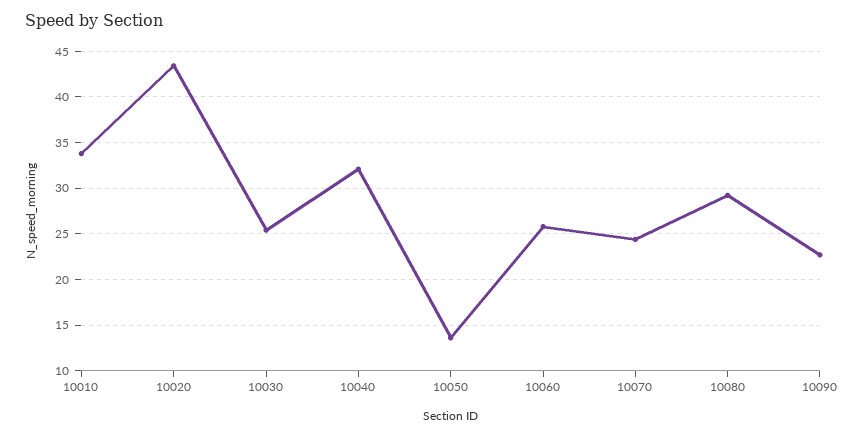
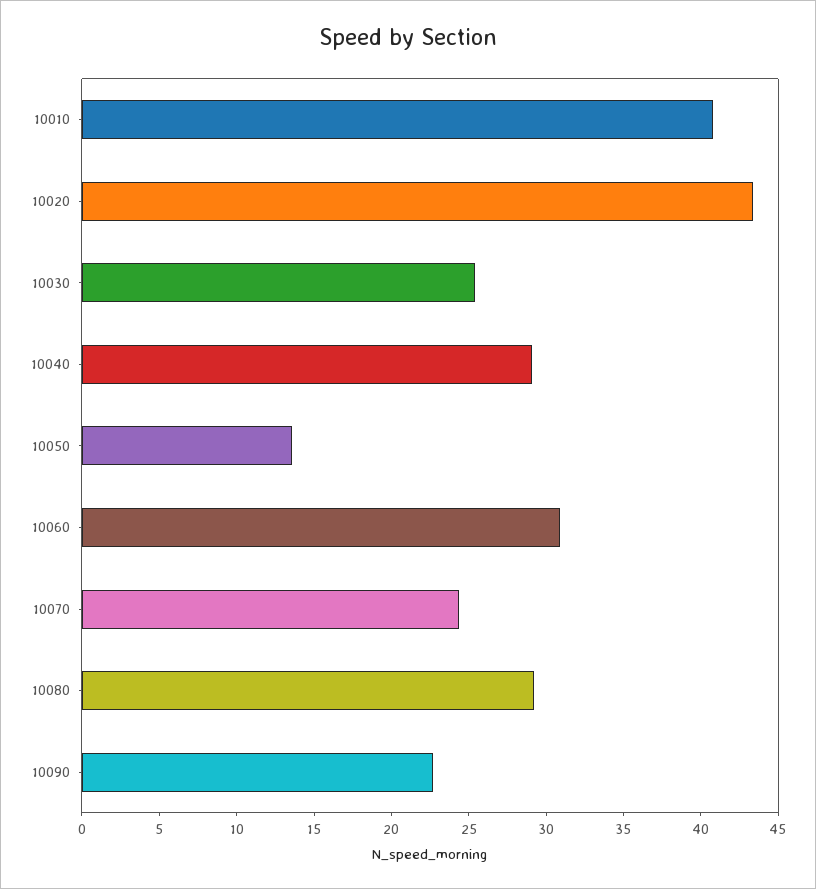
10010: 34 -> 41
10040: 32 -> 29
10060: 26 -> 31

